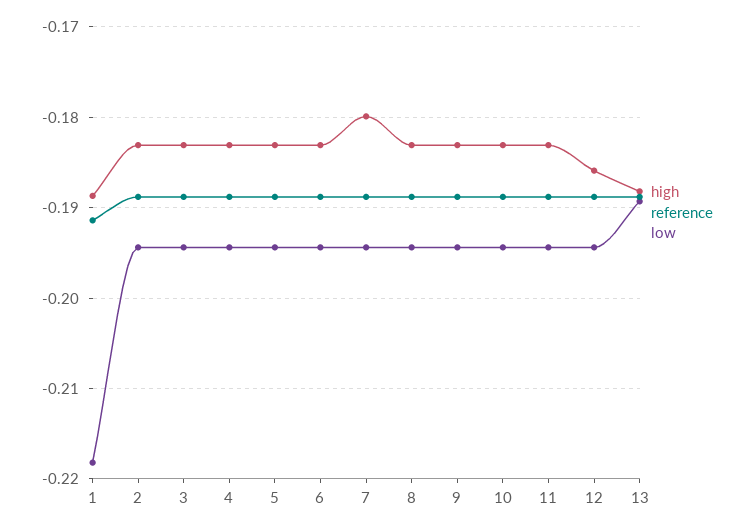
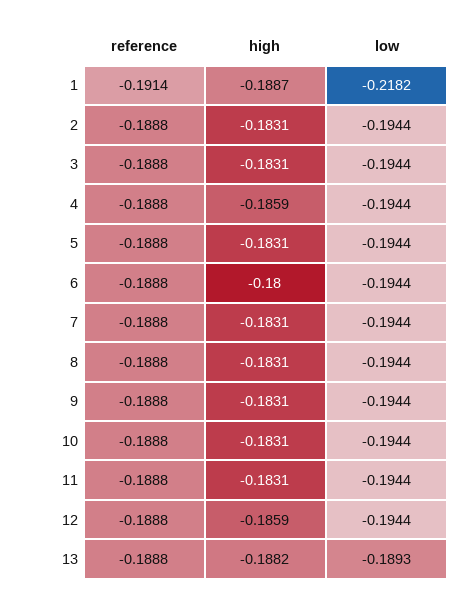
high, 4: -0.183 -> -0.1859
high, 6: -0.183 -> -0.18
high, 7: -0.18 -> -0.1831

